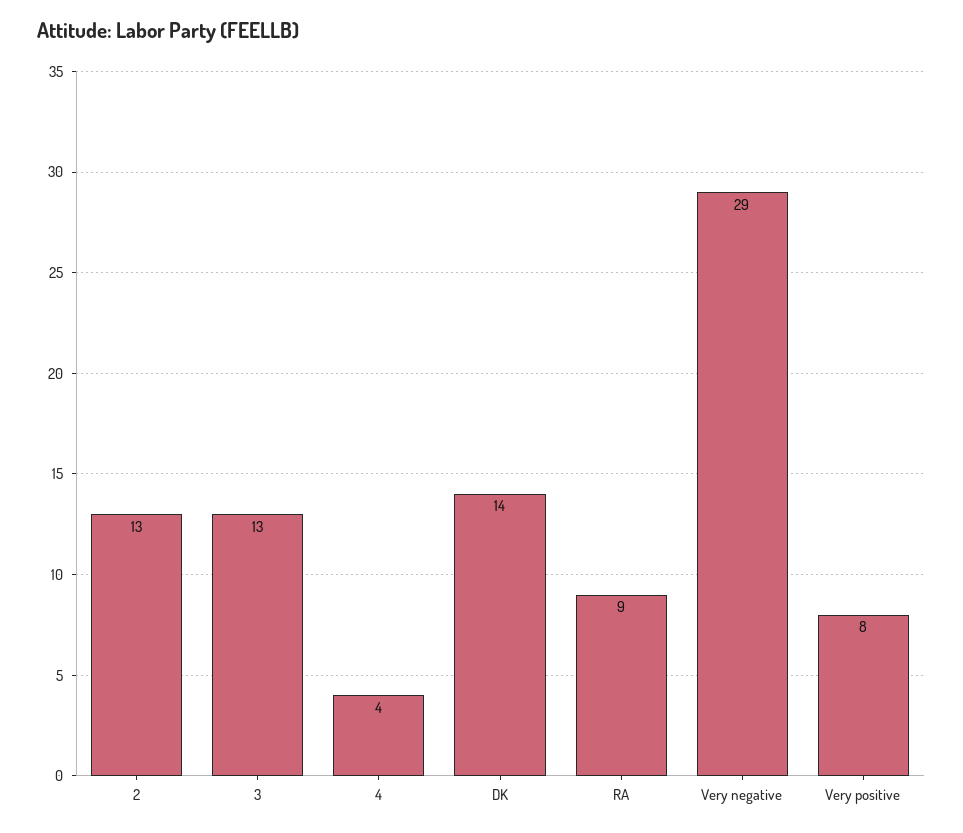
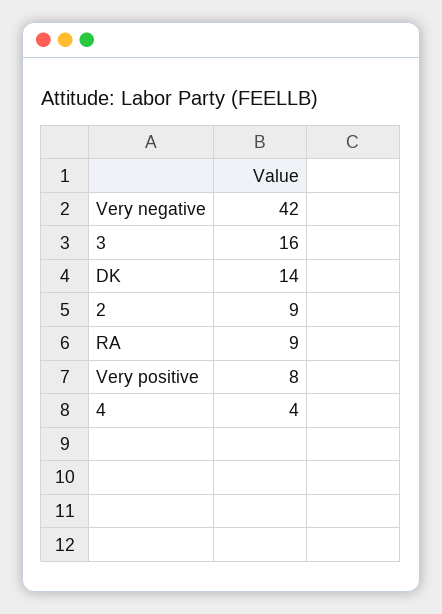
2: 13 -> 9
3: 13 -> 16
Very negative: 29 -> 42

